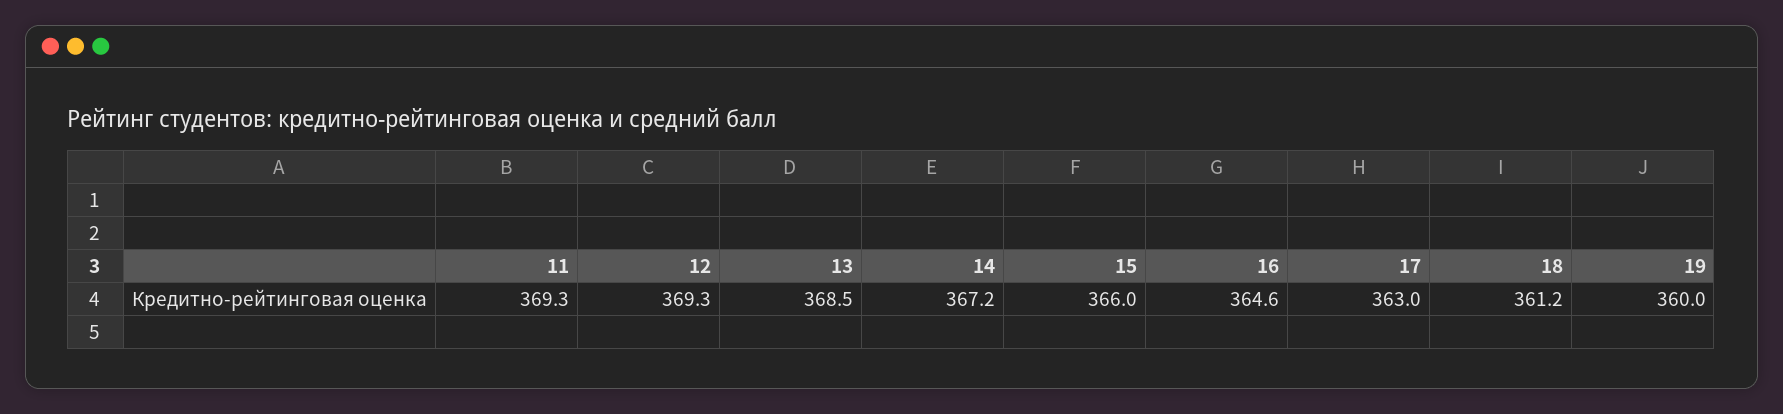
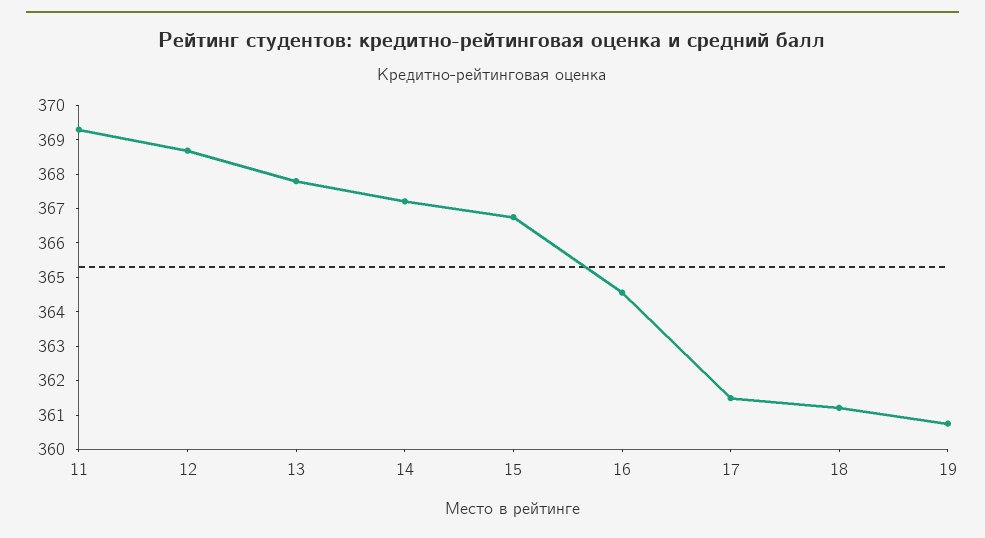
12: 369.3 -> 368.75
13: 368.5 -> 367.75
15: 366 -> 366.75
17: 363 -> 361.5
19: 360 -> 360.75

